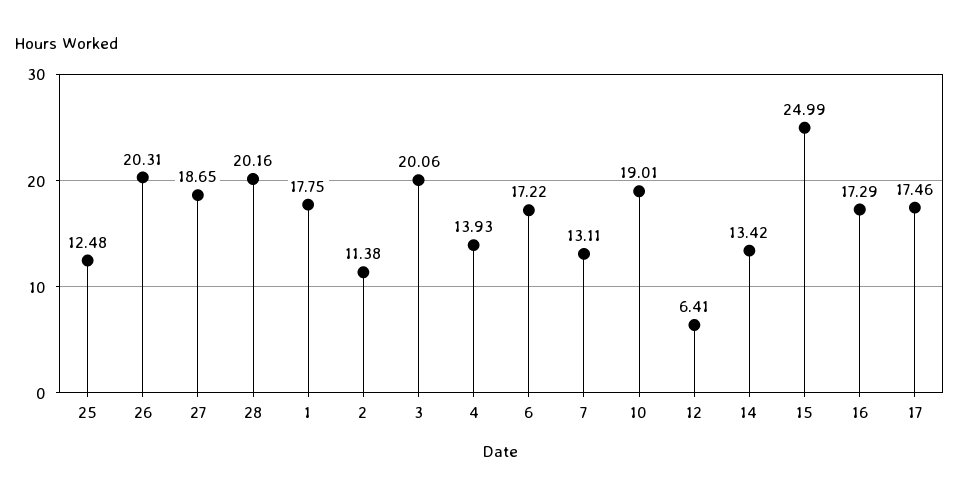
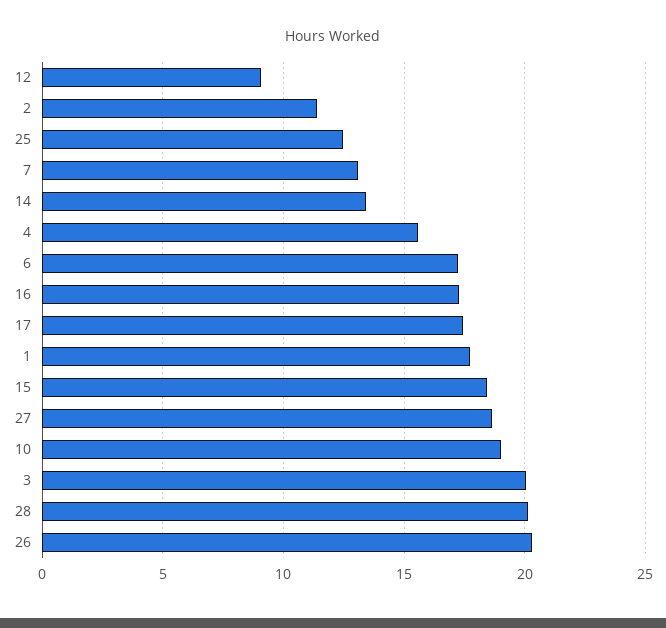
4: 13.93 -> 15.5
12: 6.41 -> 9
15: 24.99 -> 18.5

